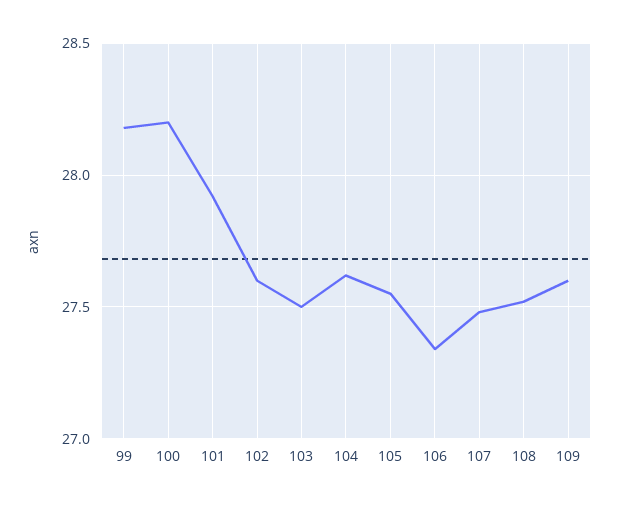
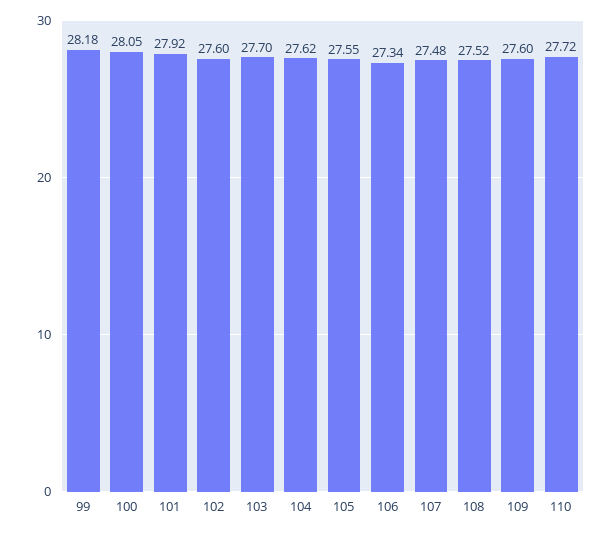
100: 28.2 -> 28.05
103: 27.5 -> 27.7
110: none -> 27.72

